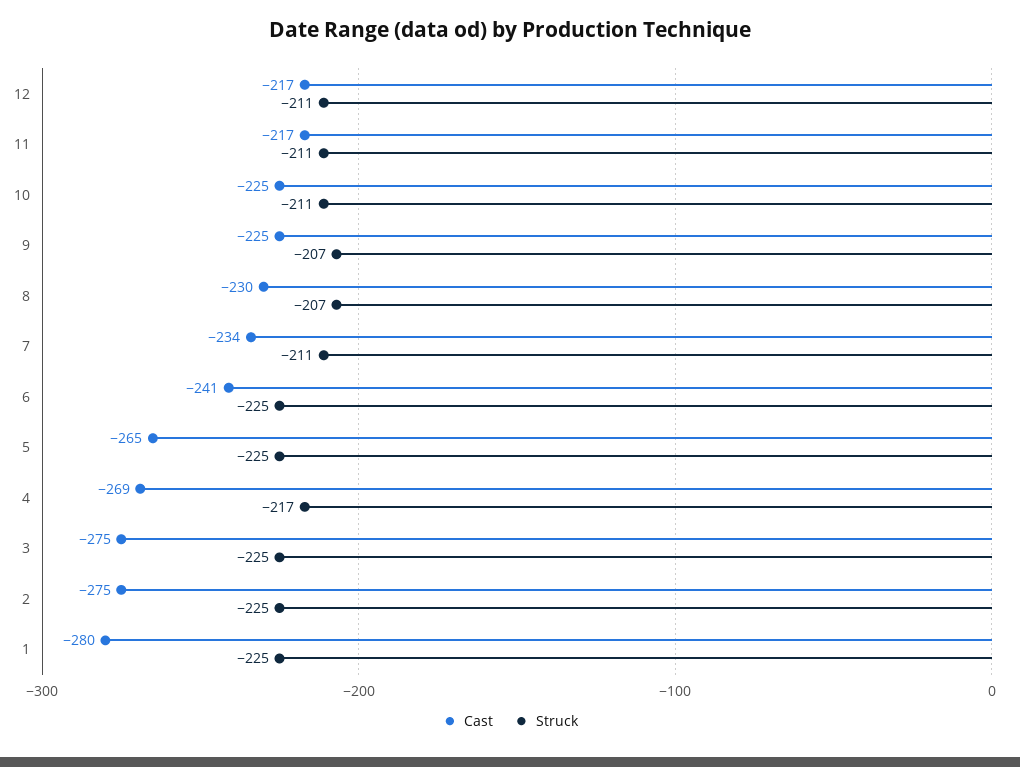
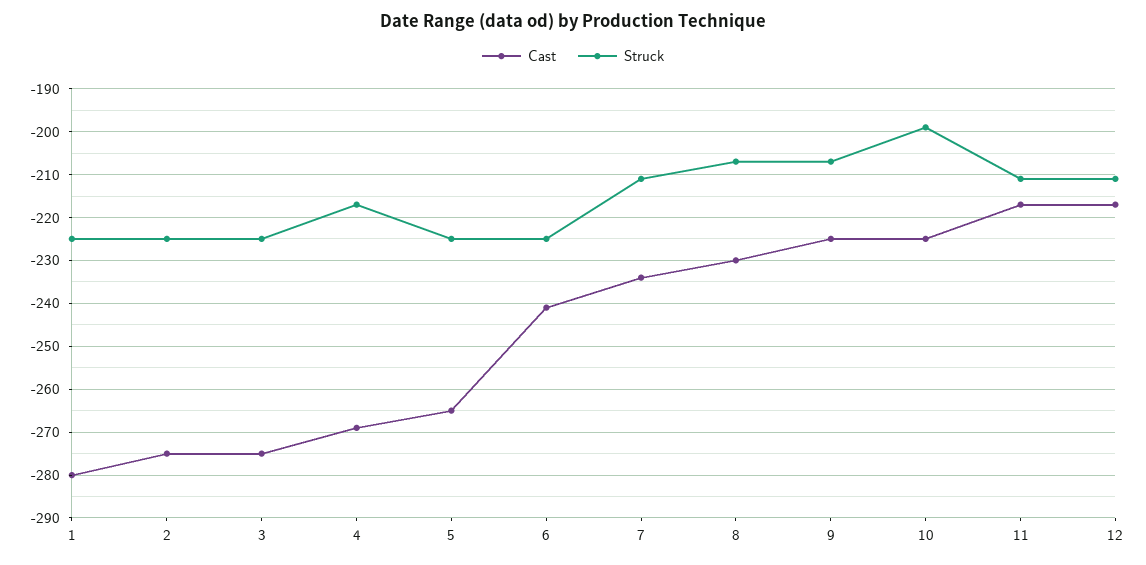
Struck, 10: -211 -> -200

